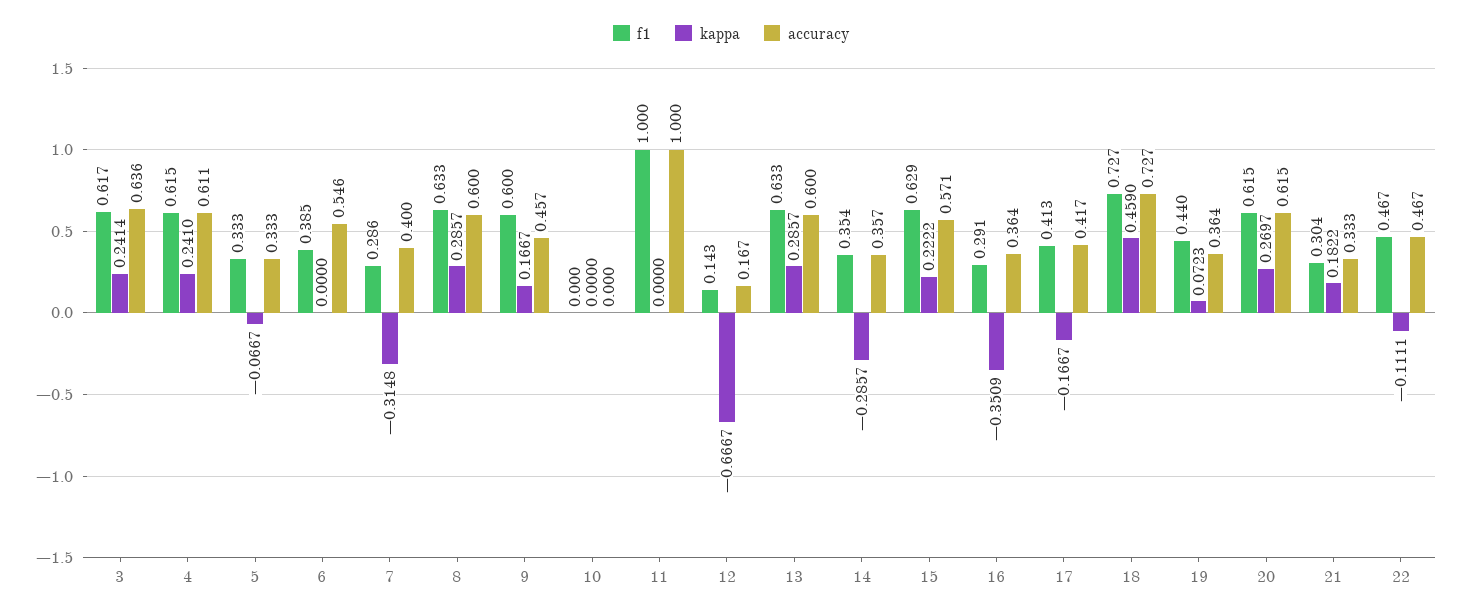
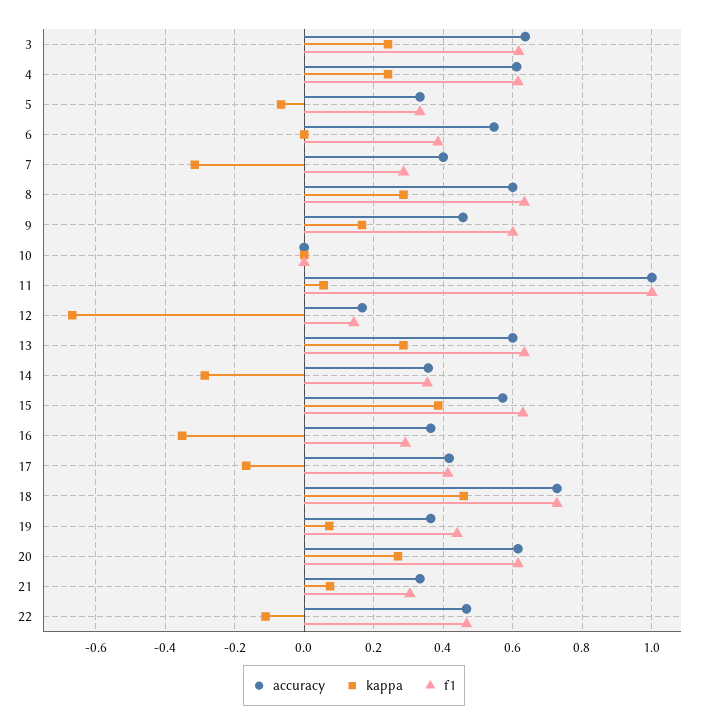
kappa, 11: 0 -> 0.06
kappa, 15: 0.2222 -> 0.38
kappa, 21: 0.1822 -> 0.08

